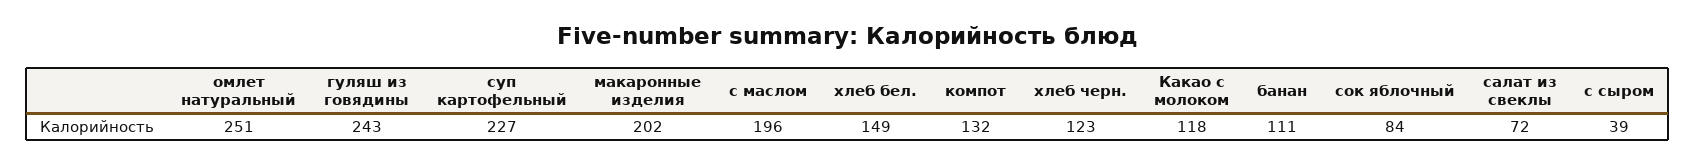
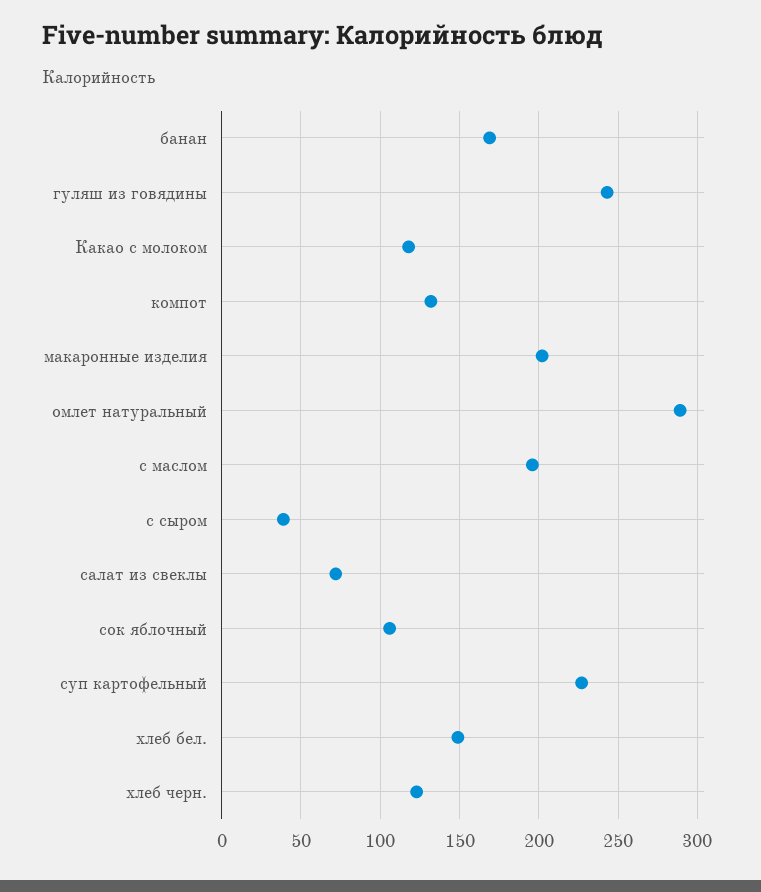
омлет натуральный: 251 -> 290
банан: 111 -> 170
сок яблочный: 84 -> 105

